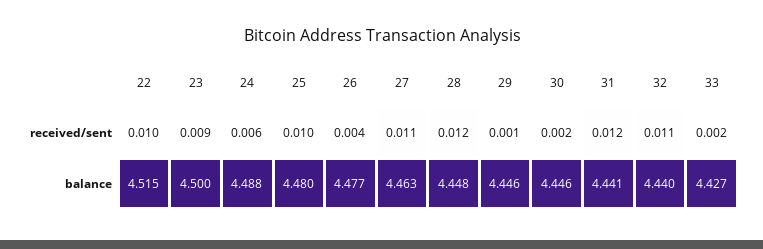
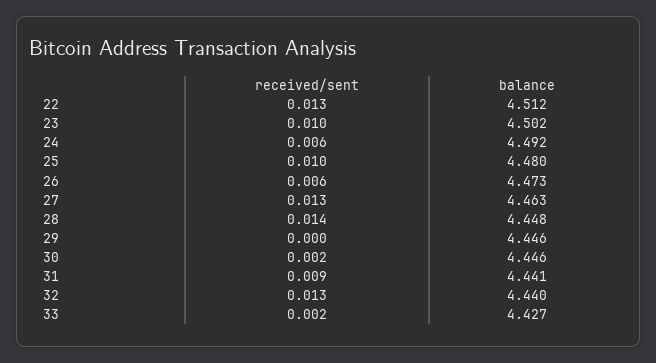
22, received/sent: 0.01 -> 0.013
23, received/sent: 0.009 -> 0.01
26, received/sent: 0.004 -> 0.006
27, received/sent: 0.011 -> 0.013
28, received/sent: 0.012 -> 0.014
29, received/sent: 0.001 -> 0
31, received/sent: 0.012 -> 0.009
32, received/sent: 0.011 -> 0.013
22, balance: 4.515 -> 4.512
23, balance: 4.5 -> 4.502
24, balance: 4.488 -> 4.492
26, balance: 4.477 -> 4.473

